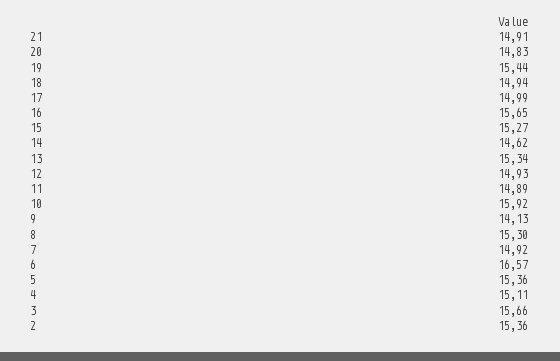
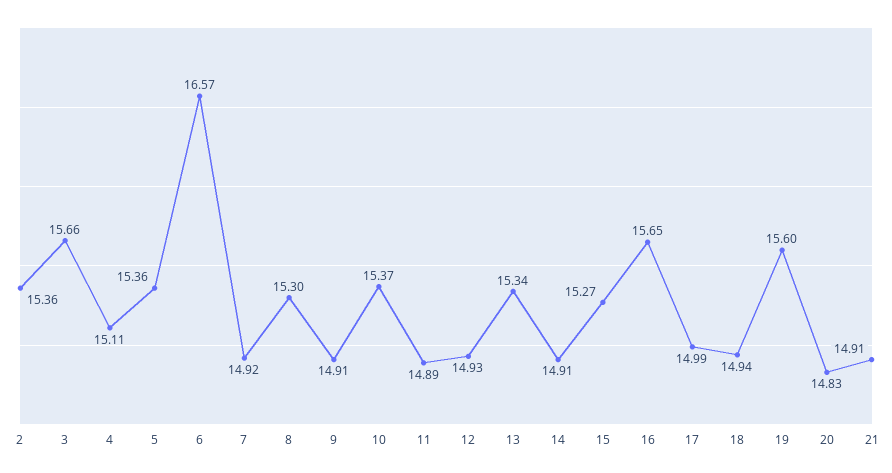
19: 15.44 -> 15.6
14: 14.62 -> 14.91
10: 15.92 -> 15.37
9: 14.13 -> 14.91

